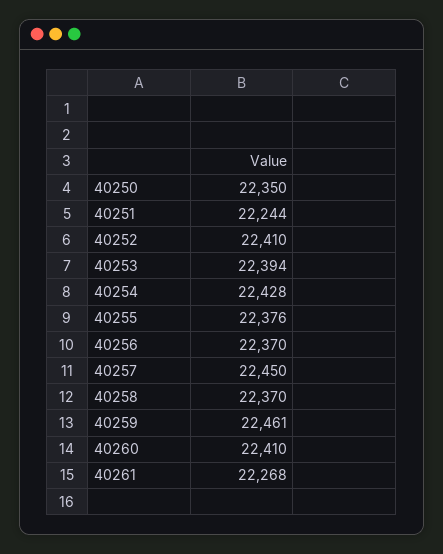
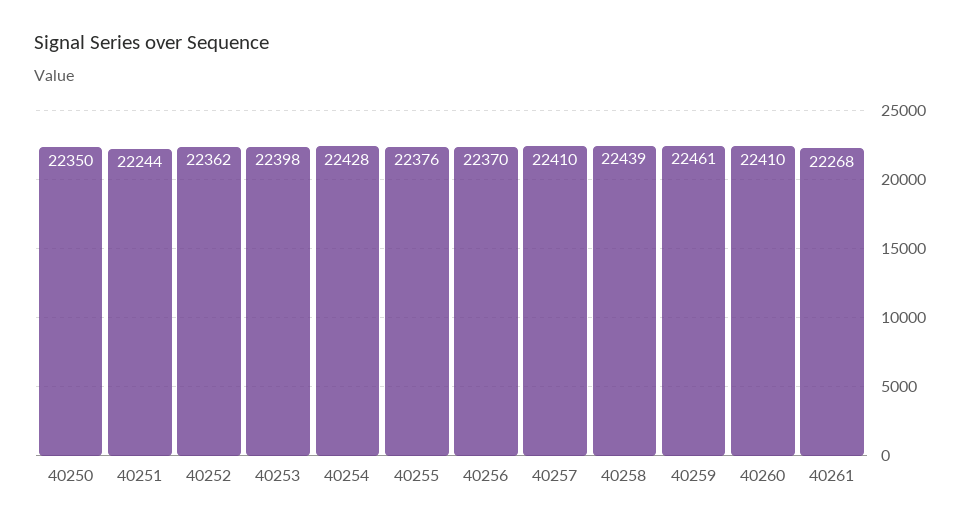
40252: 22410 -> 22362
40253: 22394 -> 22398
40257: 22450 -> 22410
40258: 22370 -> 22439

